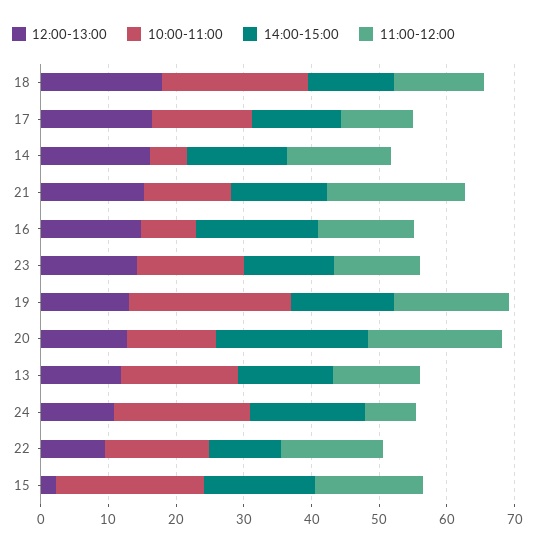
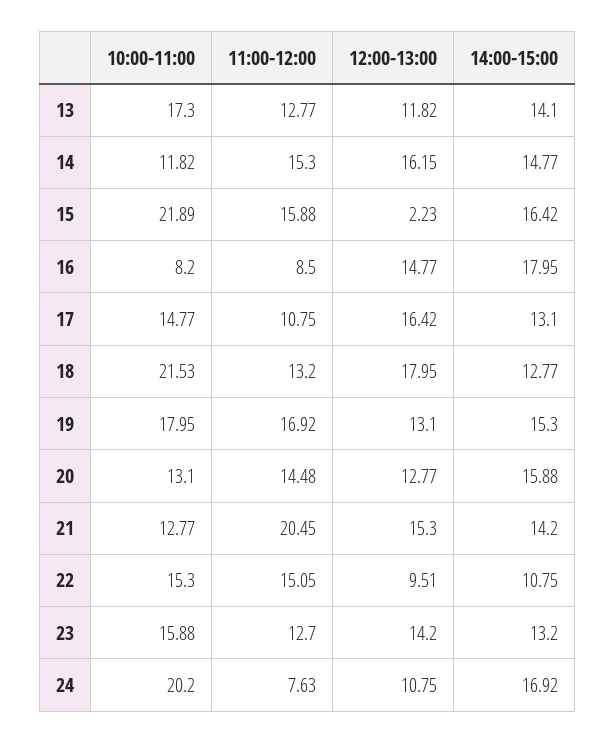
10:00-11:00, 14: 6 -> 11.82
11:00-12:00, 16: 14 -> 8.5
10:00-11:00, 19: 24 -> 17.95
14:00-15:00, 20: 22 -> 15.88
11:00-12:00, 20: 20 -> 14.48

